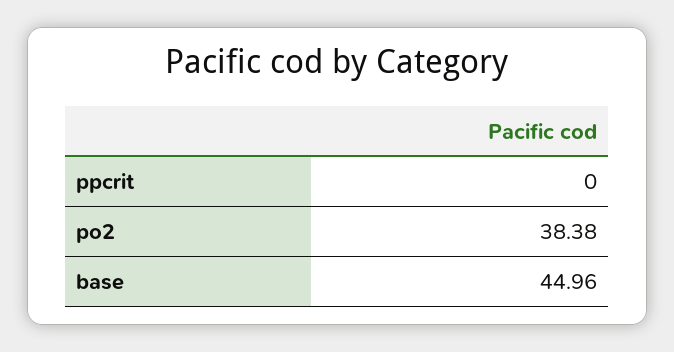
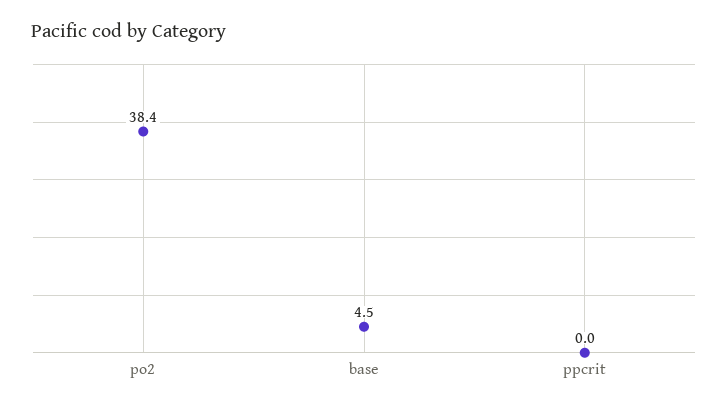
base: 44.96 -> 4.5

